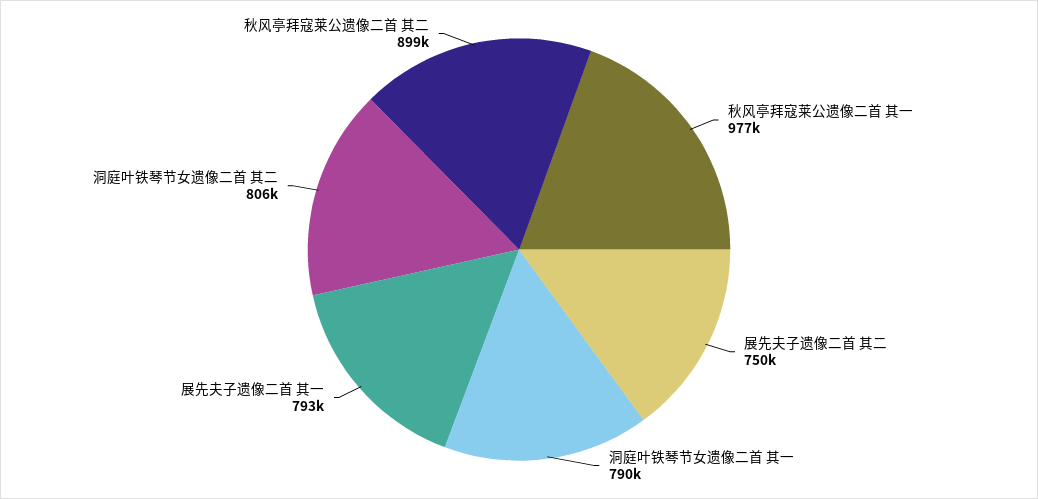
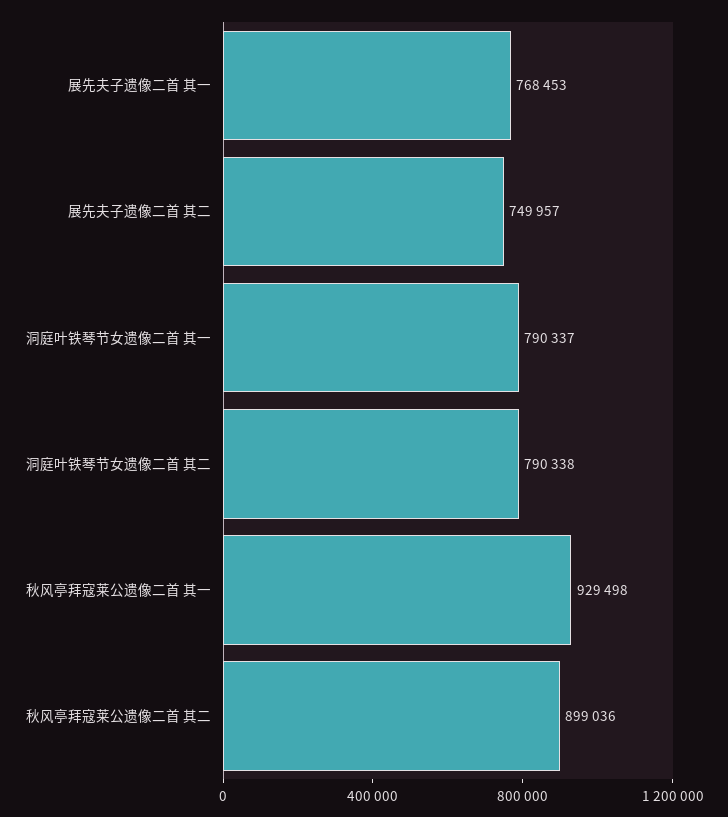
秋风亭拜寇莱公遗像二首 其一: 977000 -> 929498
展先夫子遗像二首 其一: 793000 -> 768453
洞庭叶铁琴节女遗像二首 其二: 806000 -> 790338

